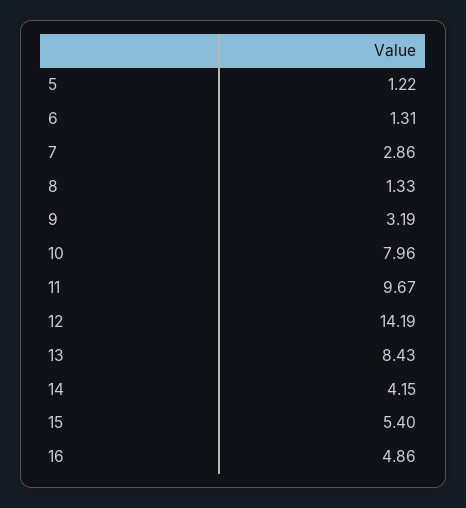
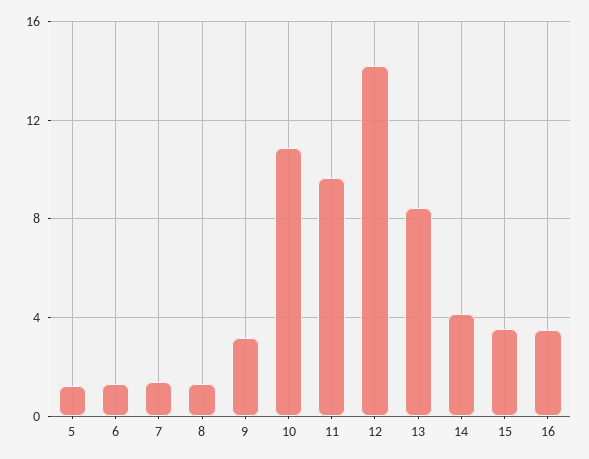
7: 2.86 -> 1.5
10: 7.96 -> 11
15: 5.4 -> 3.5
16: 4.86 -> 3.5

